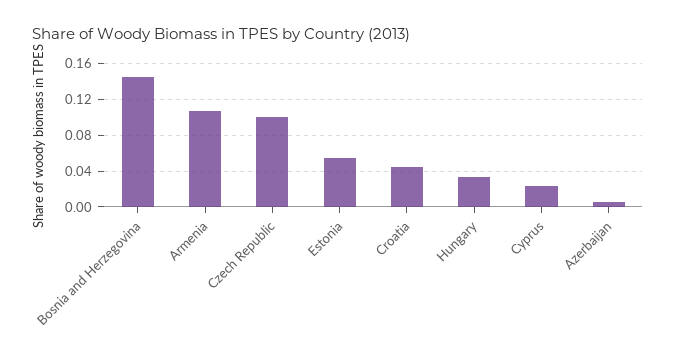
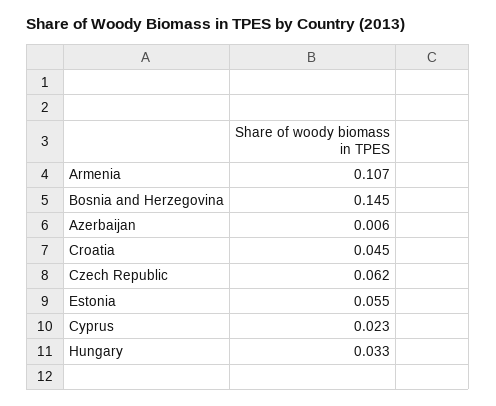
Czech Republic: 0.1 -> 0.062

